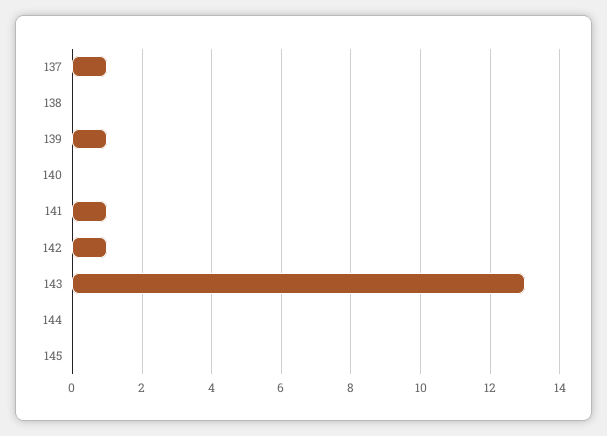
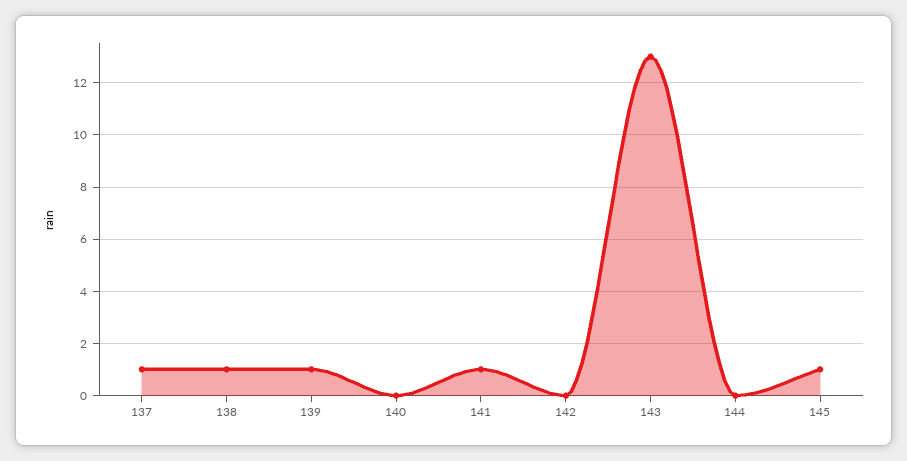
138: 0 -> 1
142: 1 -> 0
145: 0 -> 1

